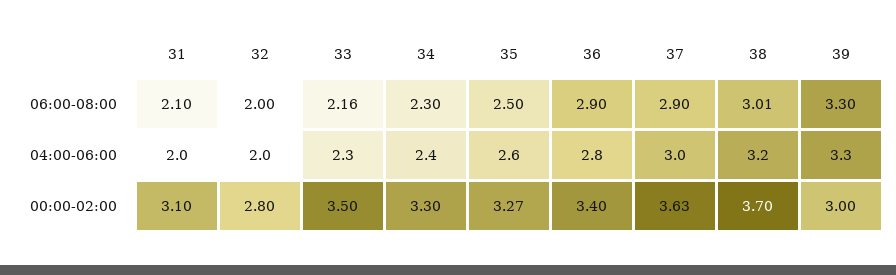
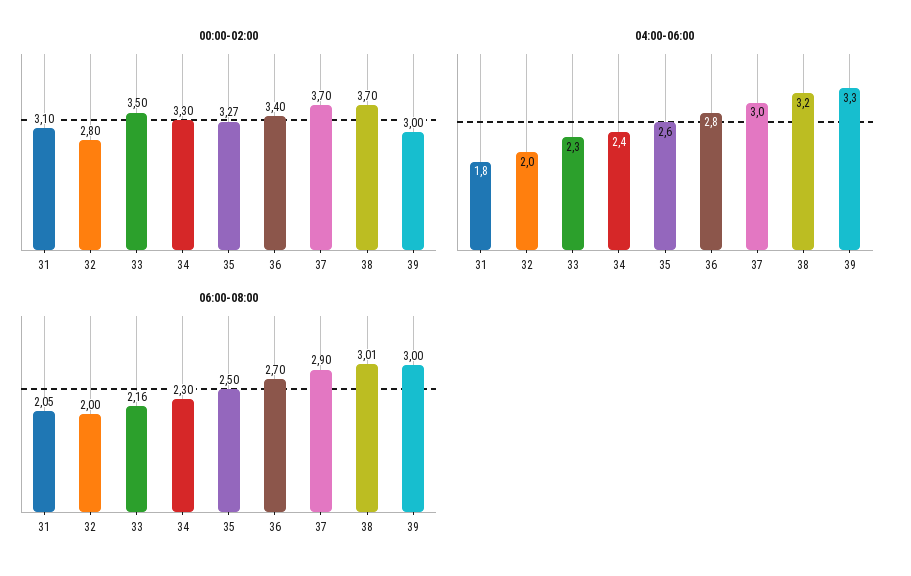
06:00-08:00, 31: 2.1 -> 2.05
06:00-08:00, 36: 2.9 -> 2.7
06:00-08:00, 39: 3.3 -> 3
04:00-06:00, 31: 2 -> 1.8
00:00-02:00, 37: 3.63 -> 3.7

